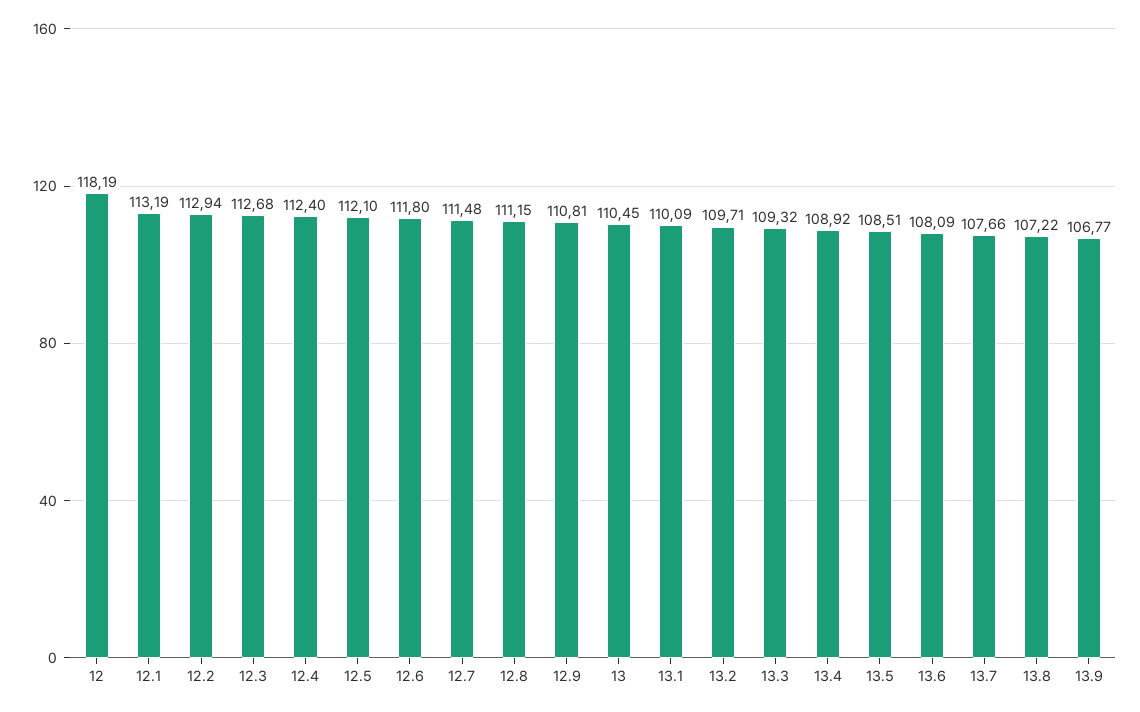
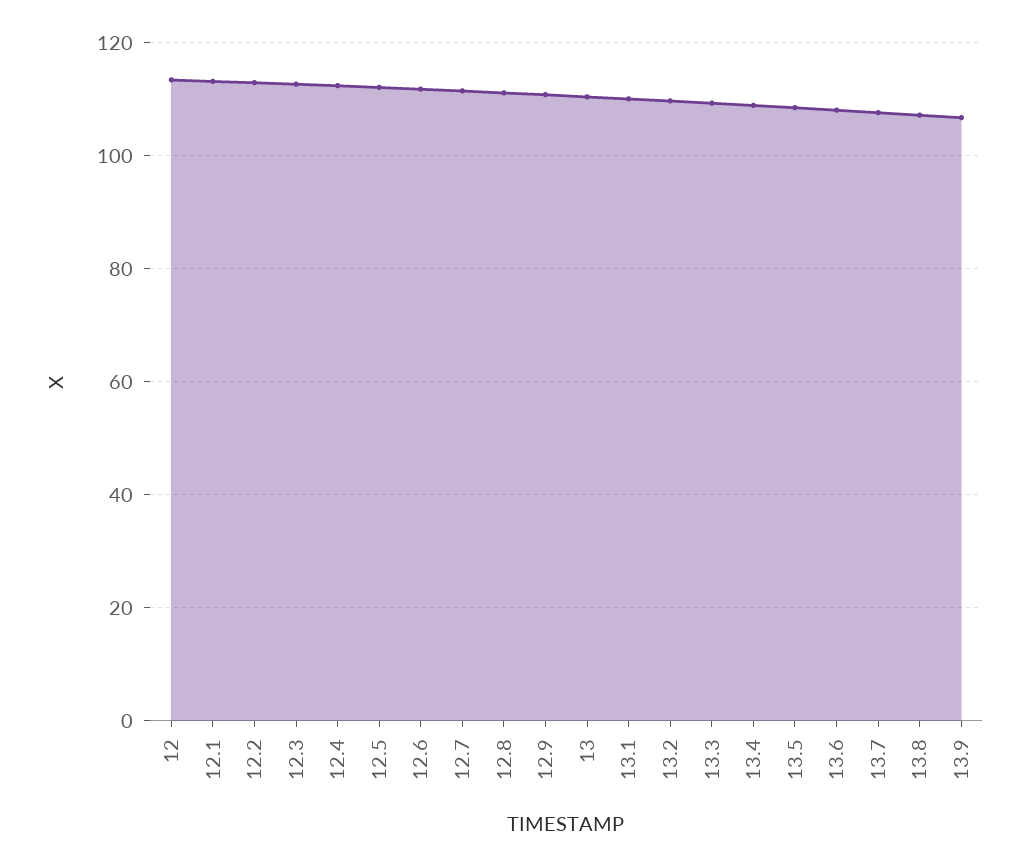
12: 118.19 -> 114

